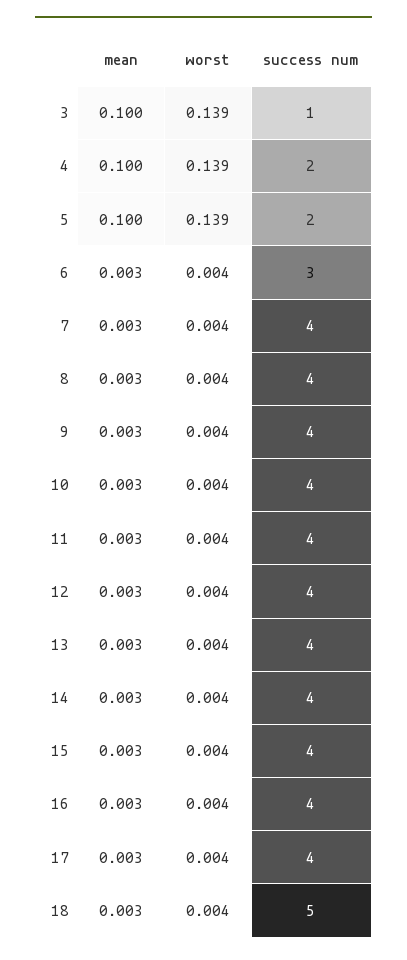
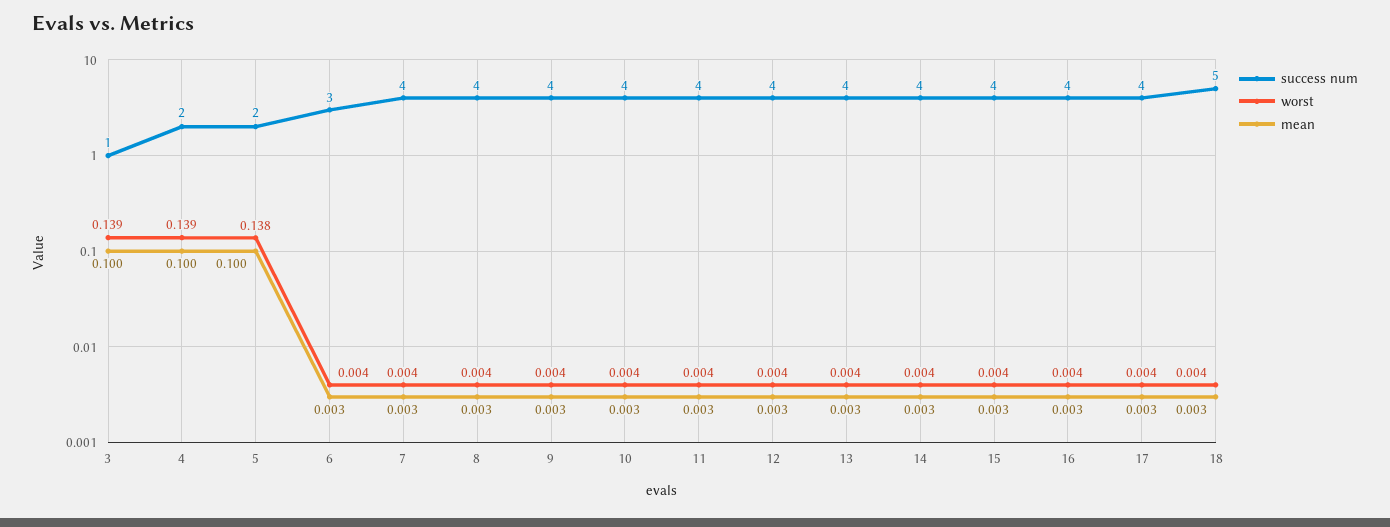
worst, 5: 0.139 -> 0.138

